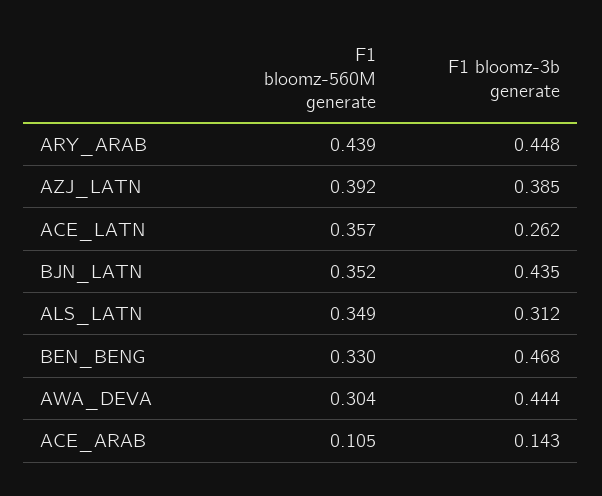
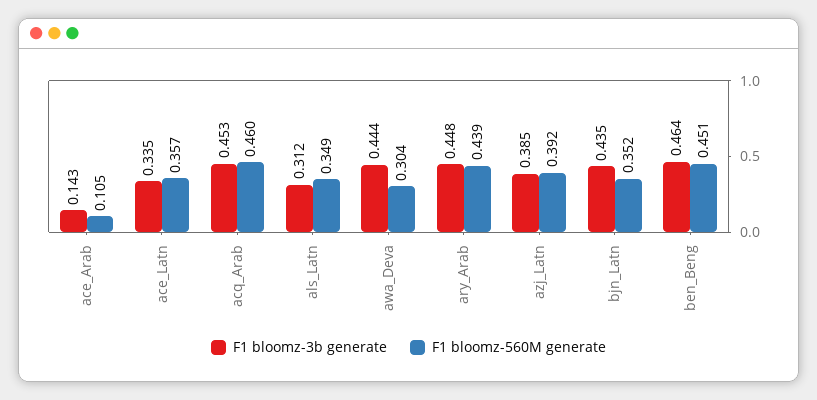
F1 bloomz-3b generate, ACE_LATN: 0.262 -> 0.335
F1 bloomz-560M generate, BEN_BENG: 0.33 -> 0.451
F1 bloomz-3b generate, BEN_BENG: 0.468 -> 0.464
F1 bloomz-3b generate, acq_Arab: none -> 0.453
F1 bloomz-560M generate, acq_Arab: none -> 0.46

